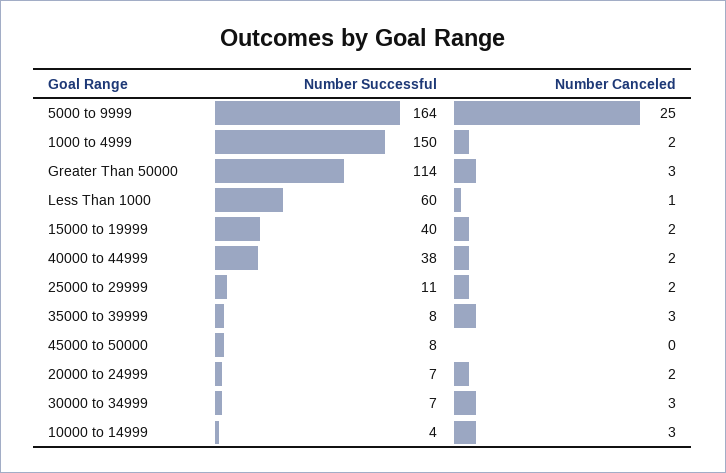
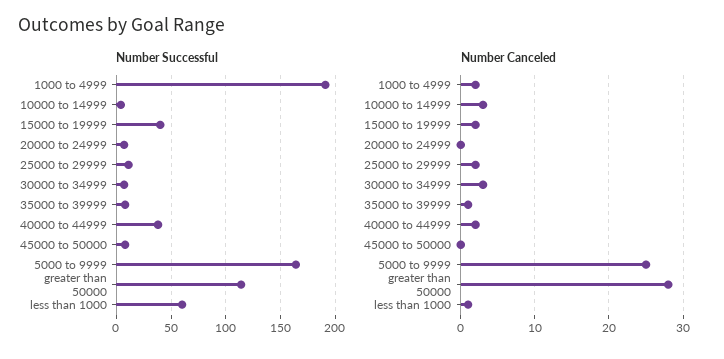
Number Successful, 1000 to 4999: 150 -> 190
Number Canceled, Greater Than 50000: 3 -> 28
Number Canceled, 35000 to 39999: 3 -> 1
Number Canceled, 20000 to 24999: 2 -> 0

